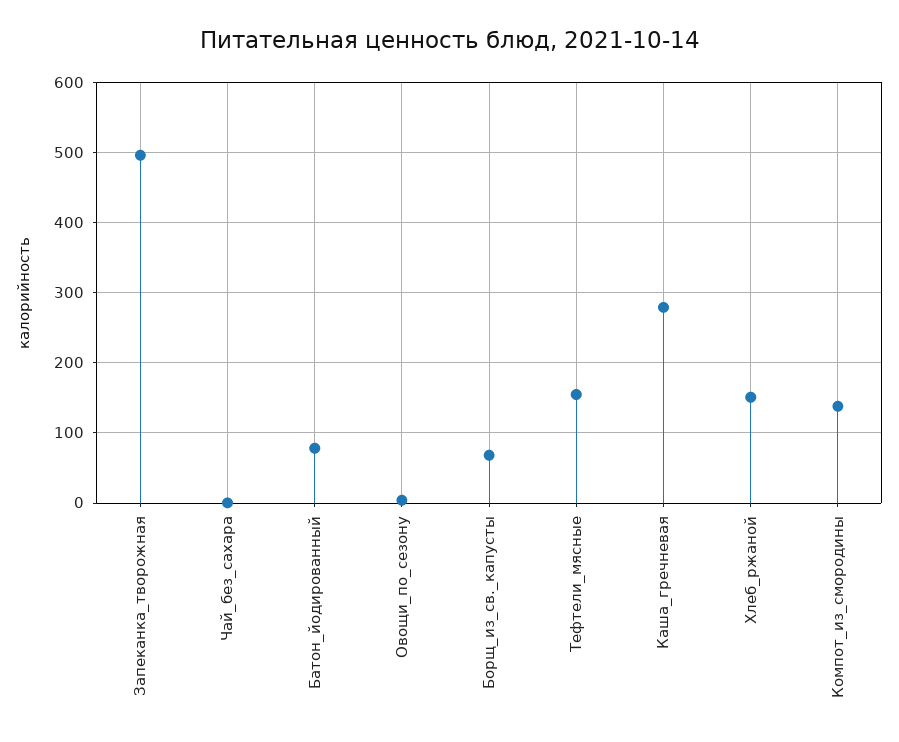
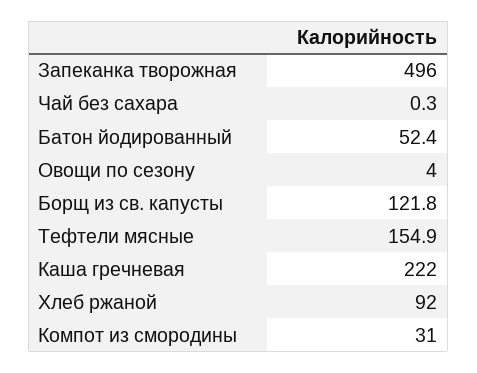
Батон_йодированный: 80 -> 52.4
Борщ_из_св._капусты: 70 -> 121.8
Каша_гречневая: 280 -> 222
Хлеб_ржаной: 150 -> 92
Компот_из_смородины: 140 -> 31

